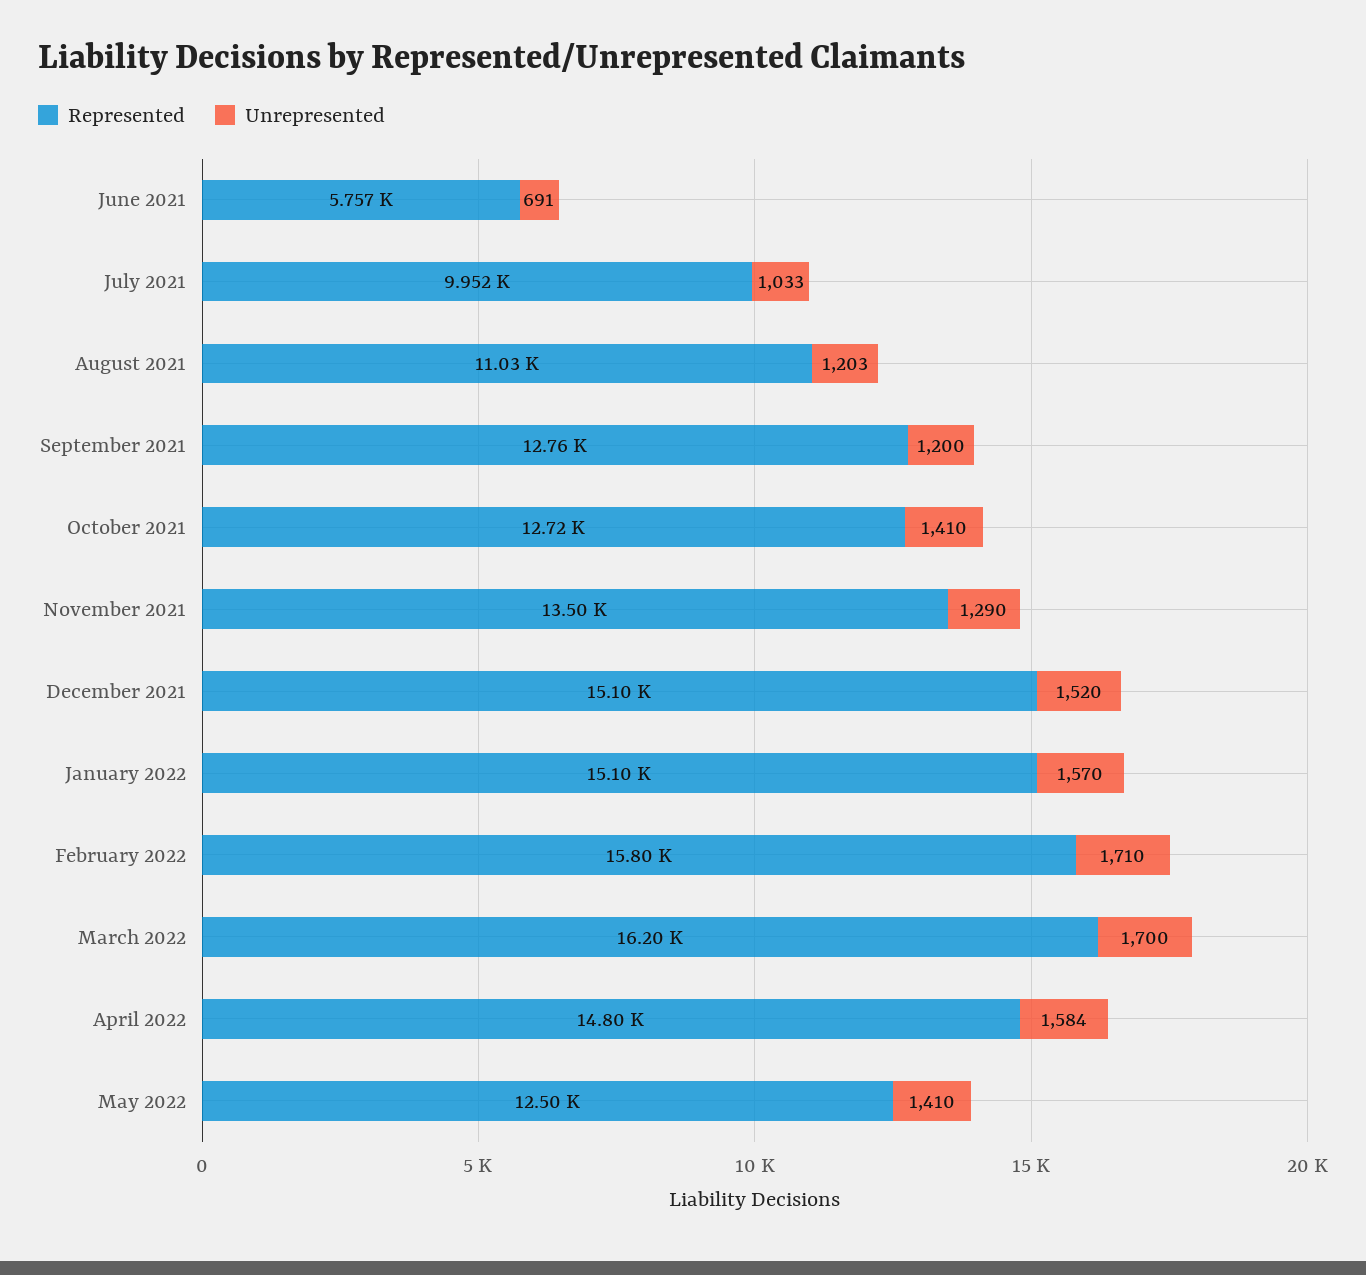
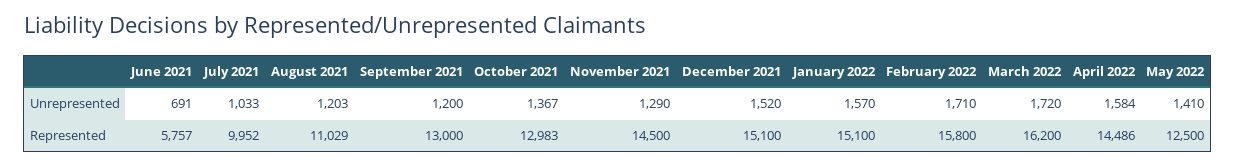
Represented, September 2021: 12760 -> 13000
Represented, October 2021: 12720 -> 12983
Unrepresented, October 2021: 1410 -> 1367
Represented, November 2021: 13500 -> 14500
Unrepresented, March 2022: 1700 -> 1720
Represented, April 2022: 14800 -> 14486

